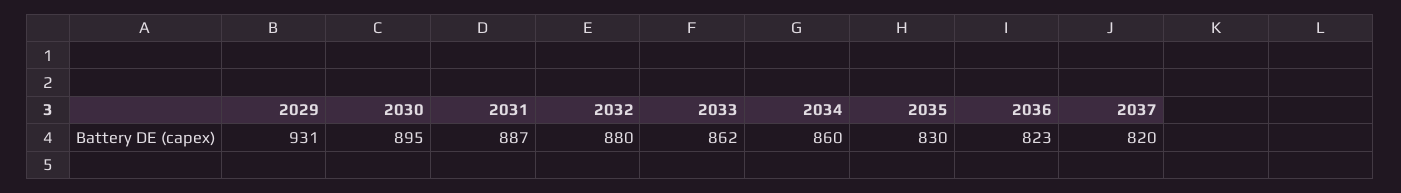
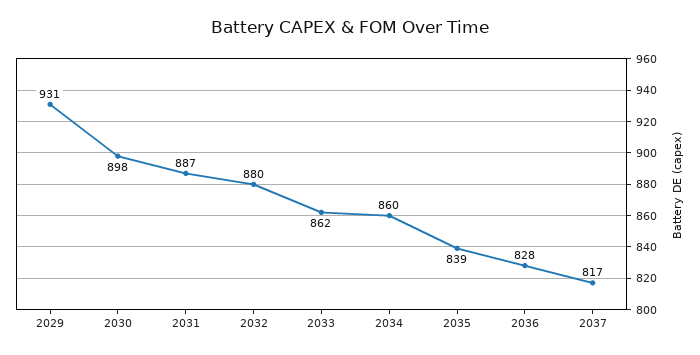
2030: 895 -> 898
2035: 830 -> 839
2036: 823 -> 828
2037: 820 -> 817

